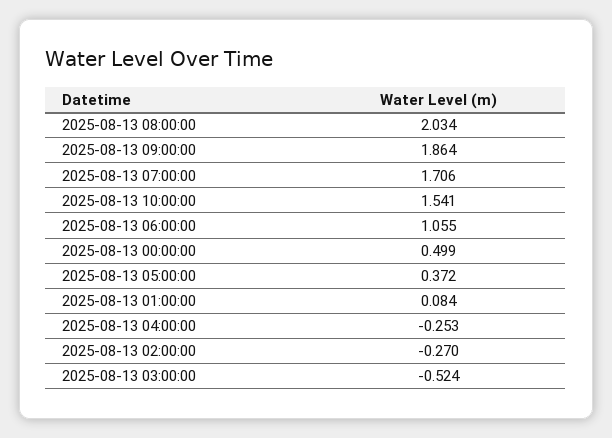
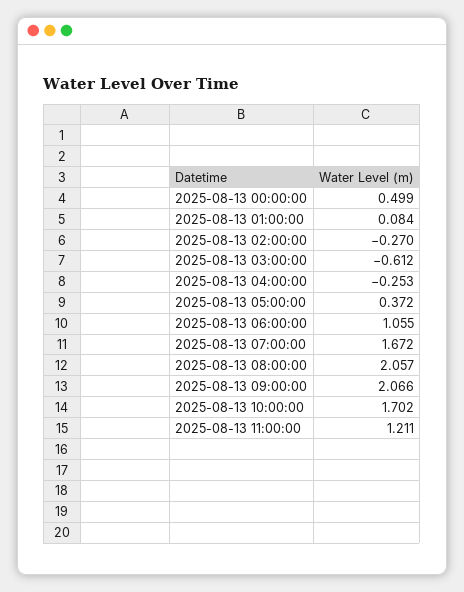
2025-08-13 08:00:00: 2.034 -> 2.057
2025-08-13 09:00:00: 1.864 -> 2.066
2025-08-13 07:00:00: 1.706 -> 1.672
2025-08-13 10:00:00: 1.541 -> 1.702
2025-08-13 03:00:00: -0.524 -> -0.612
2025-08-13 11:00:00: none -> 1.211

